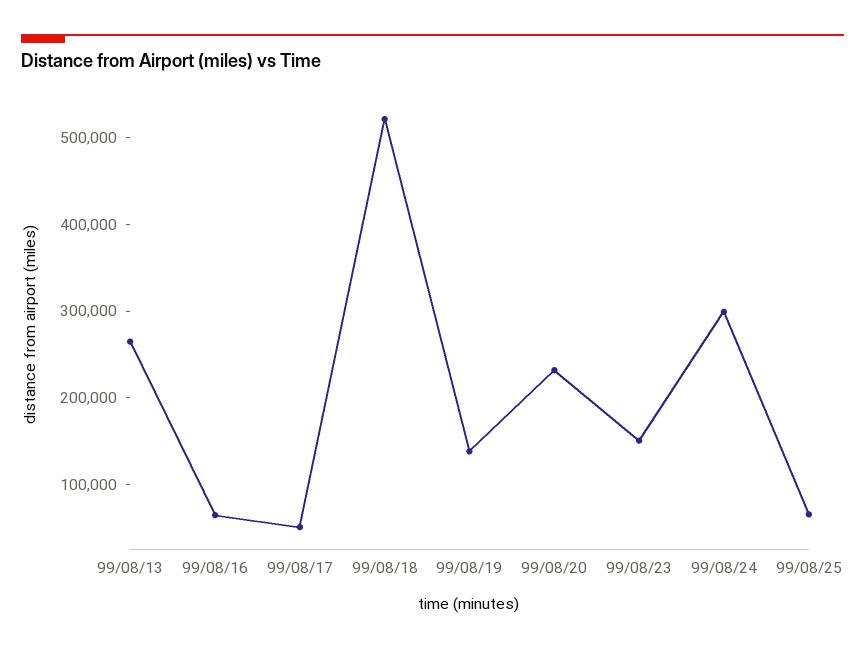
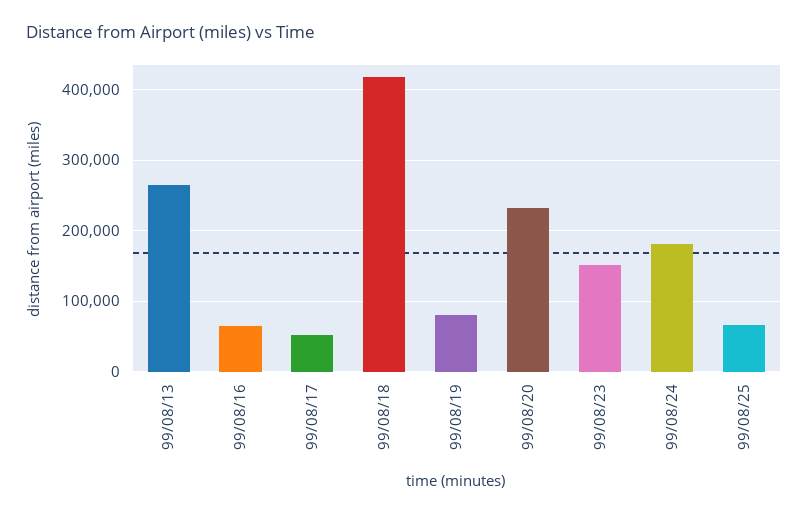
99/08/18: 520000 -> 420000
99/08/19: 140000 -> 80000
99/08/24: 300000 -> 180000

